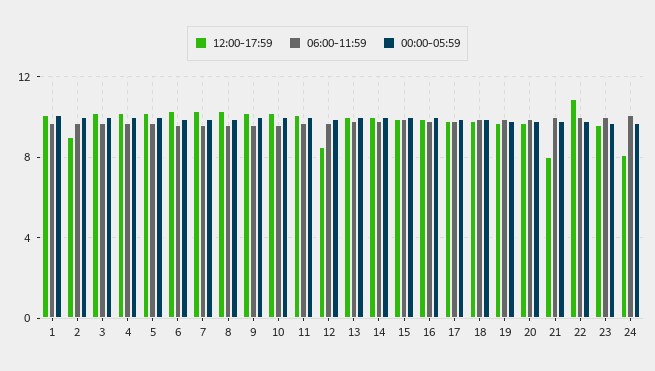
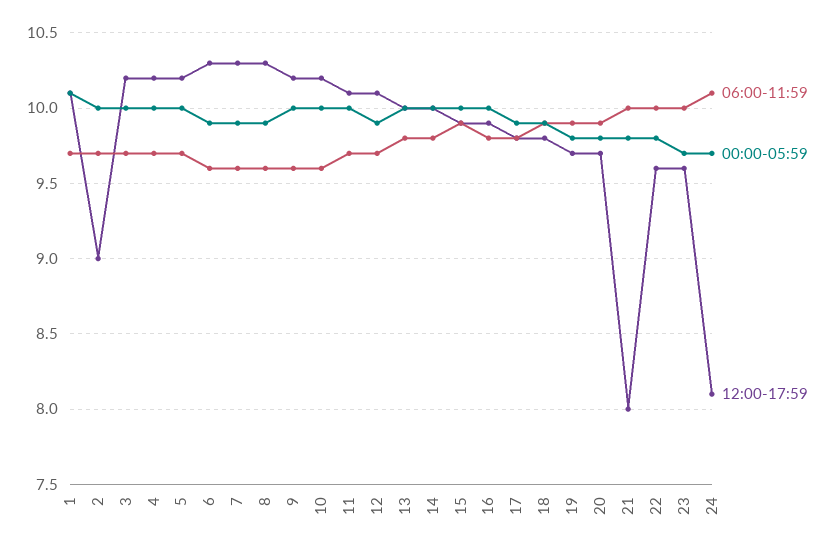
12:00-17:59, 12: 8.5 -> 10.1
12:00-17:59, 22: 11 -> 9.6

